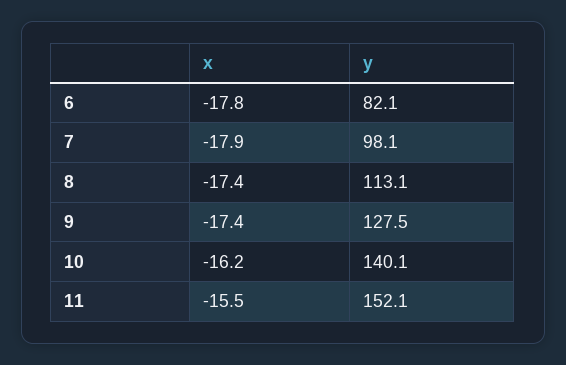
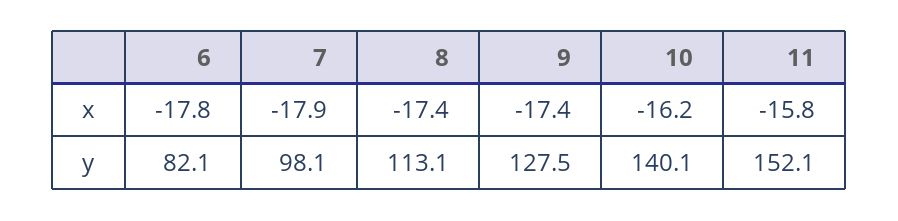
x, 11: -15.5 -> -15.8

